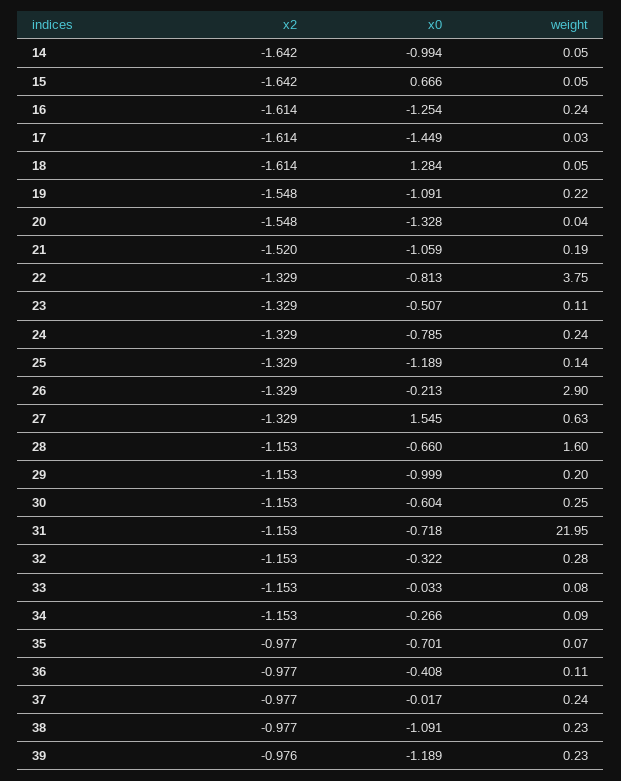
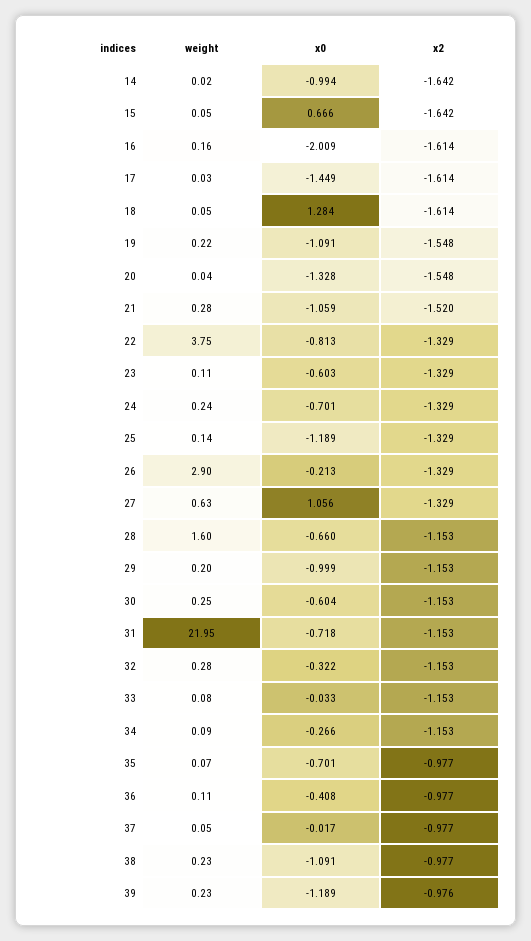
weight, 14: 0.05 -> 0.02
x0, 16: -1.254 -> -2.009
weight, 16: 0.24 -> 0.16
weight, 21: 0.19 -> 0.28
x0, 23: -0.507 -> -0.603
x0, 24: -0.785 -> -0.701
x0, 27: 1.545 -> 1.056
weight, 37: 0.24 -> 0.05

